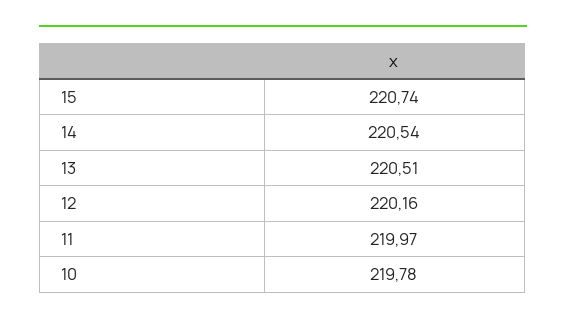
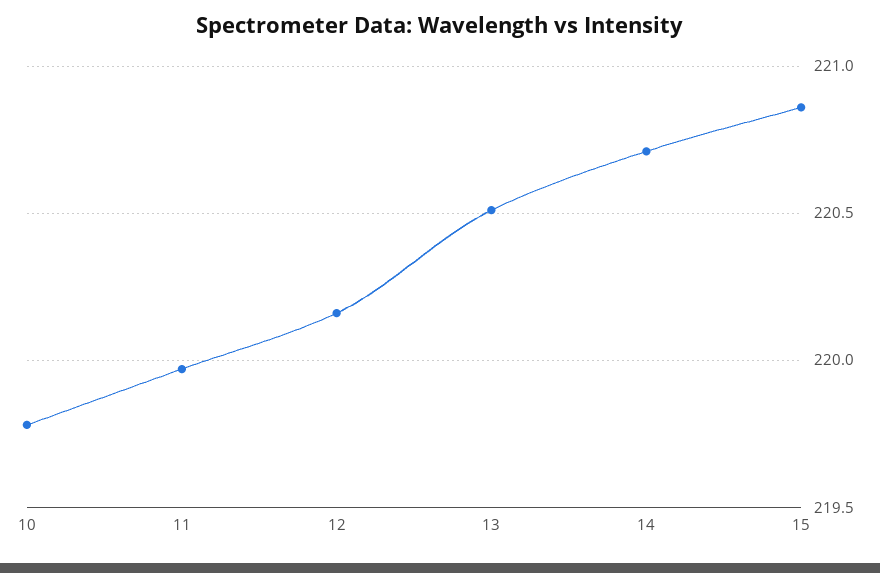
15: 220.74 -> 220.85
14: 220.54 -> 220.7

